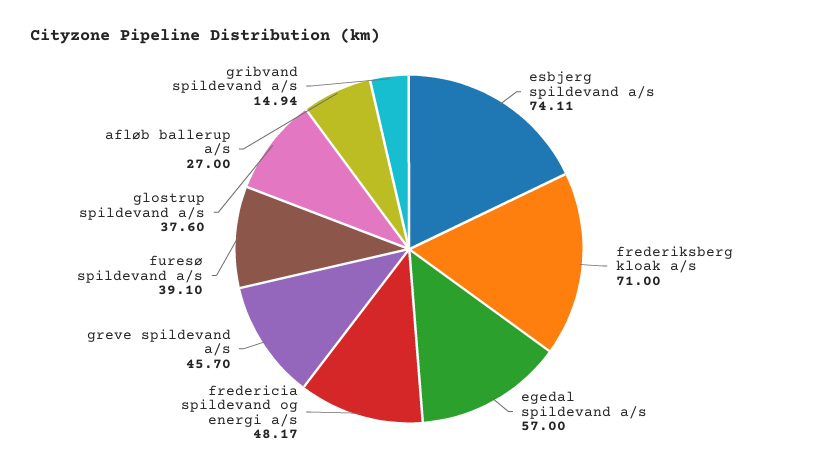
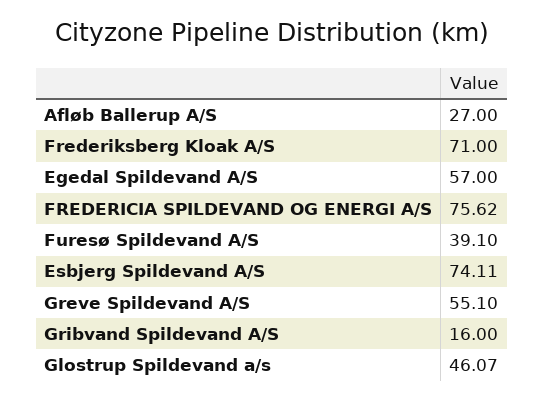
fredericia spildevand og energi a/s: 48.17 -> 75.62
greve spildevand a/s: 45.7 -> 55.1
glostrup spildevand a/s: 37.6 -> 46.07
gribvand spildevand a/s: 14.94 -> 16

